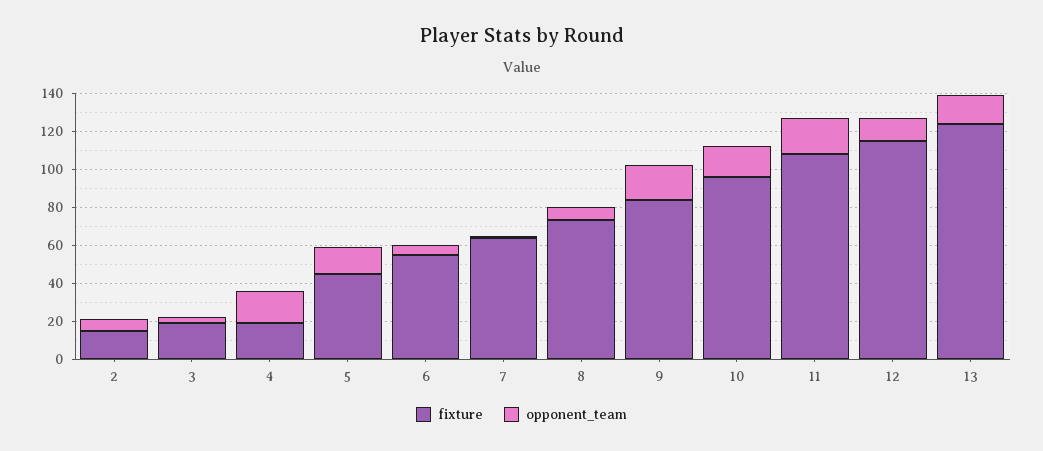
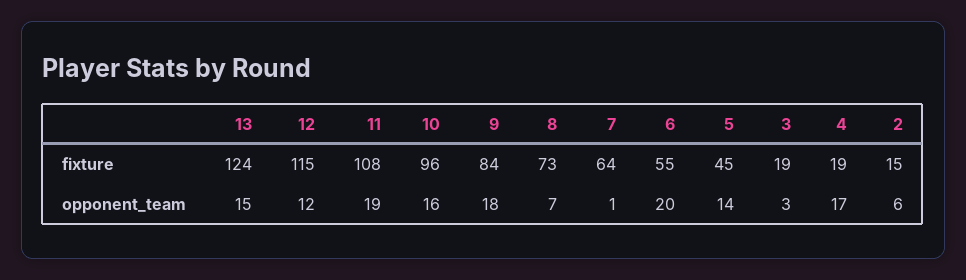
opponent_team, 6: 5 -> 20

